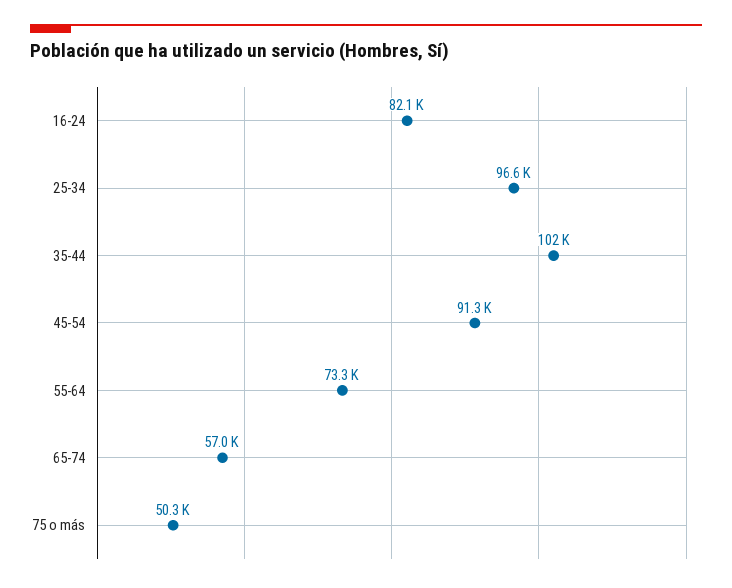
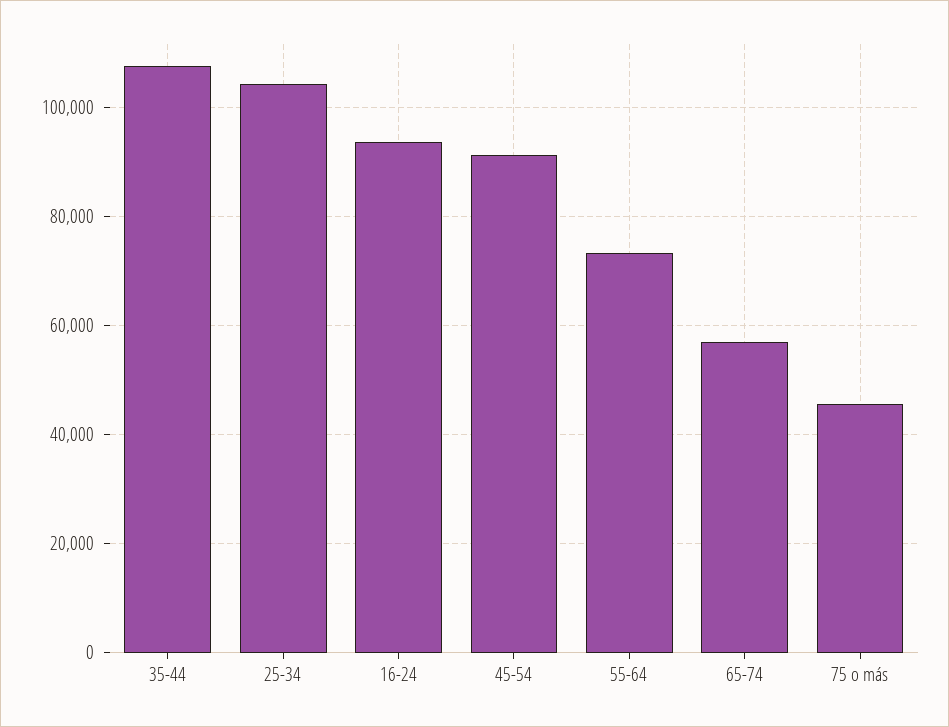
16-24: 82100 -> 94000
25-34: 96600 -> 104000
35-44: 102000 -> 108000
75 o más: 50300 -> 46000

